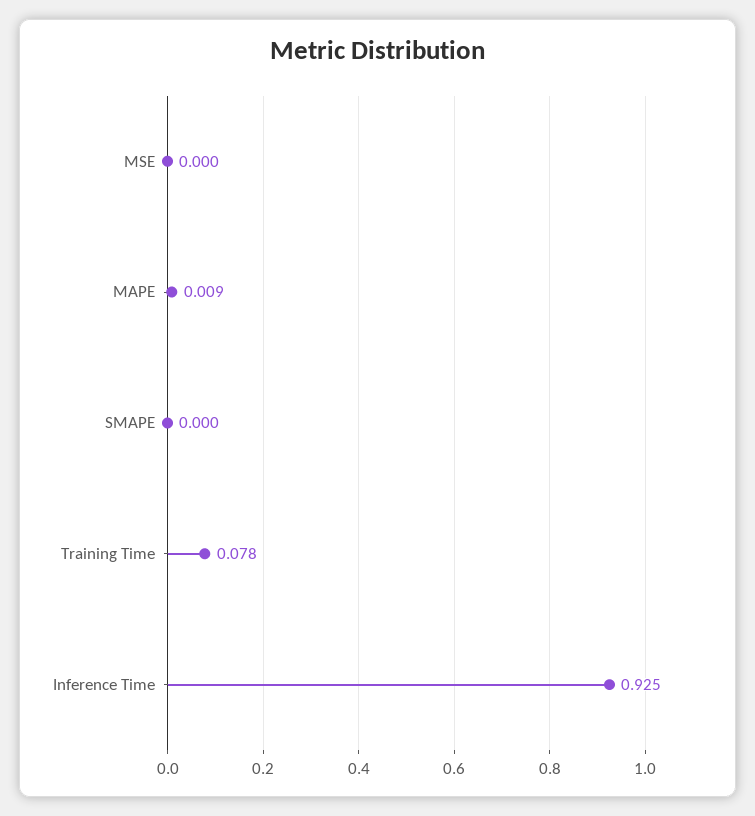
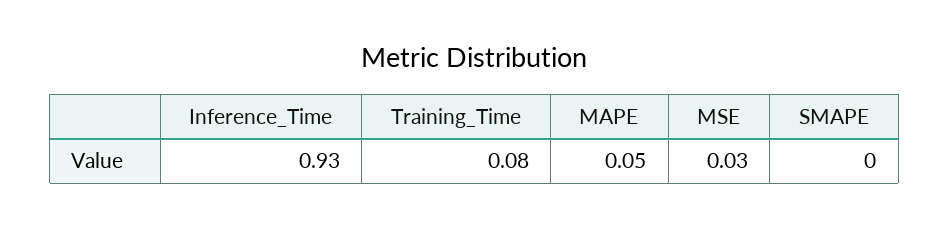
MSE: 0 -> 0.03
MAPE: 0.009 -> 0.05

